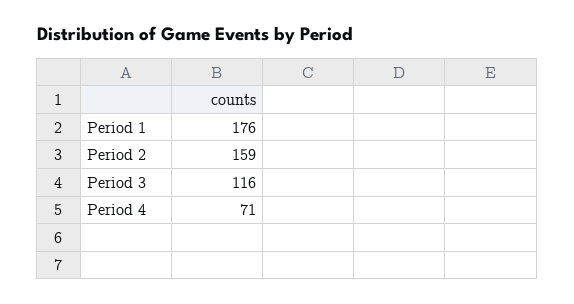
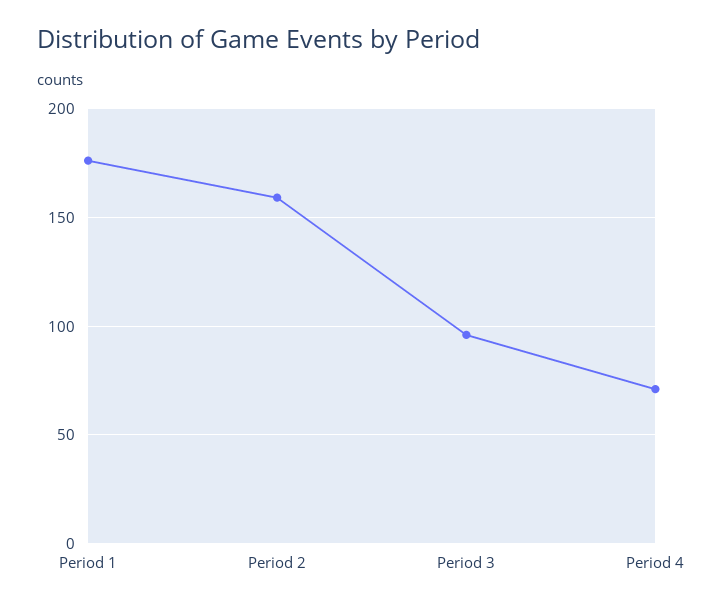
Period 3: 116 -> 95

